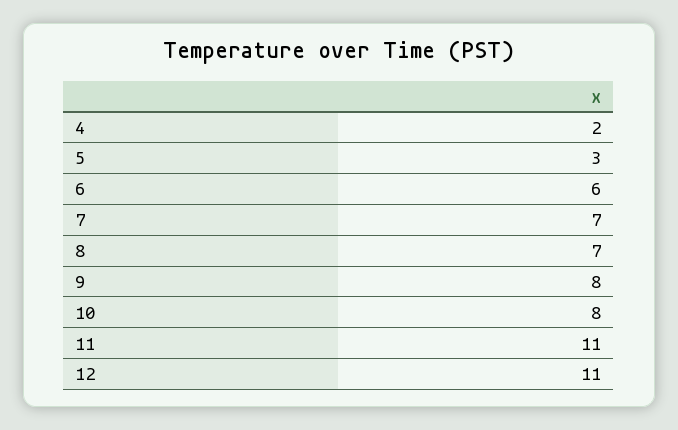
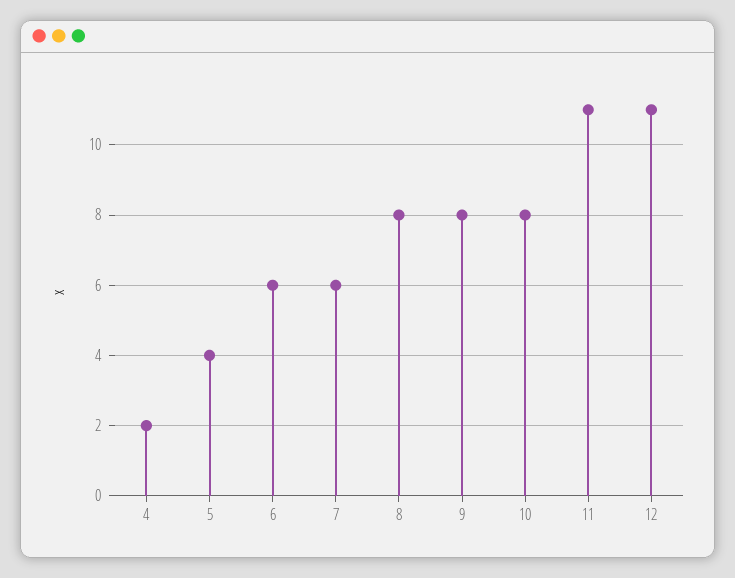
5: 3 -> 4
7: 7 -> 6
8: 7 -> 8

